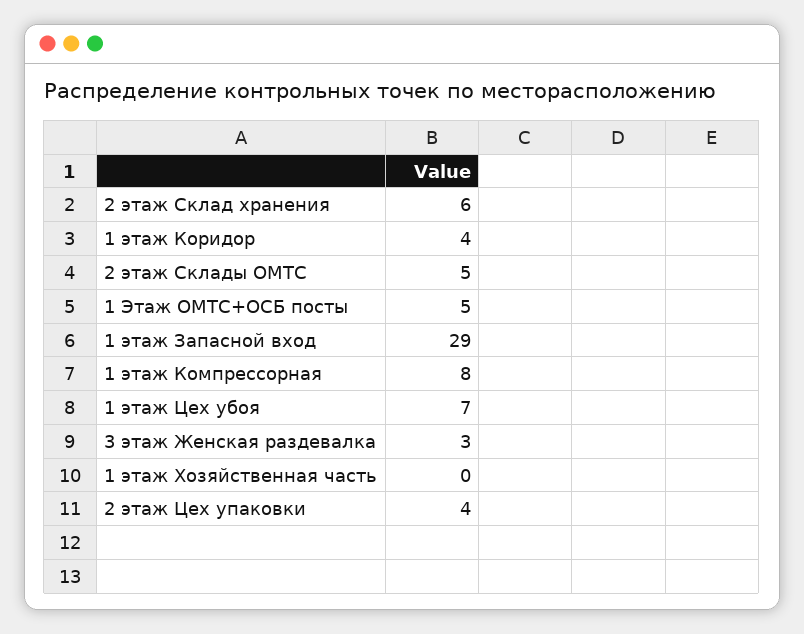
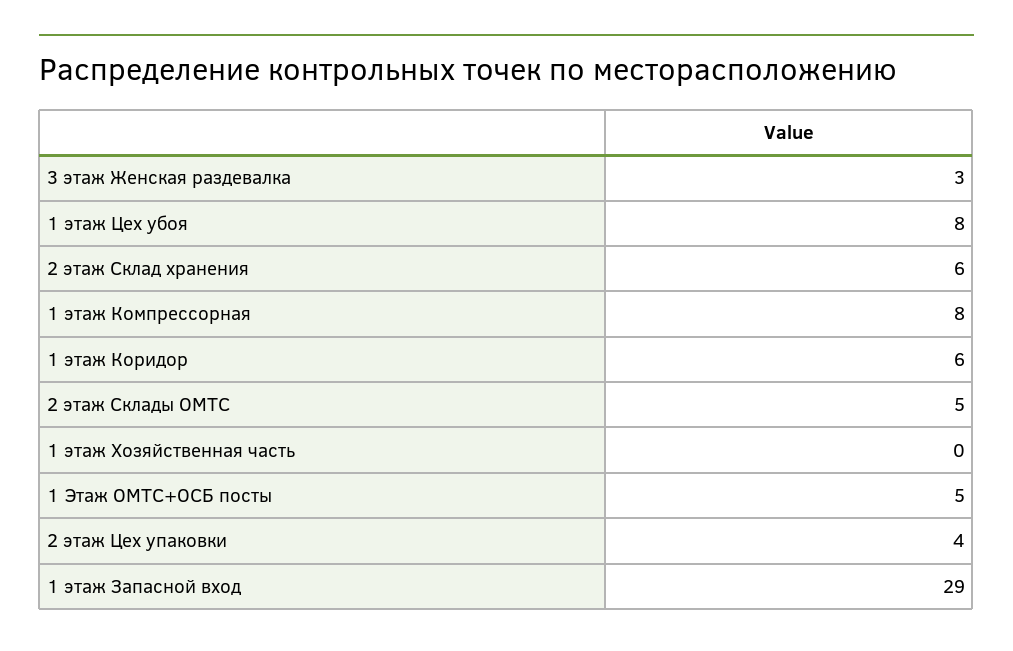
1 этаж Коридор: 4 -> 6
1 этаж Цех убоя: 7 -> 8

